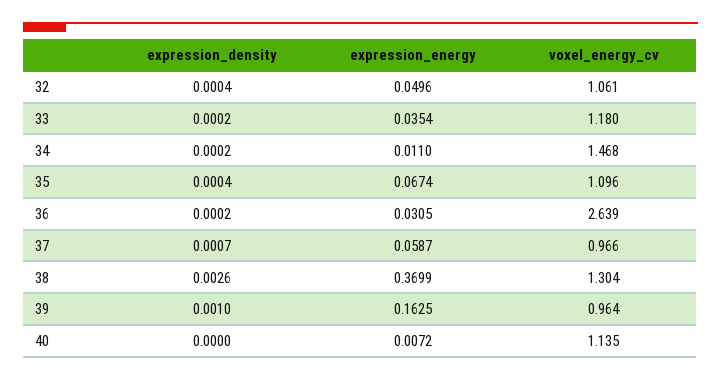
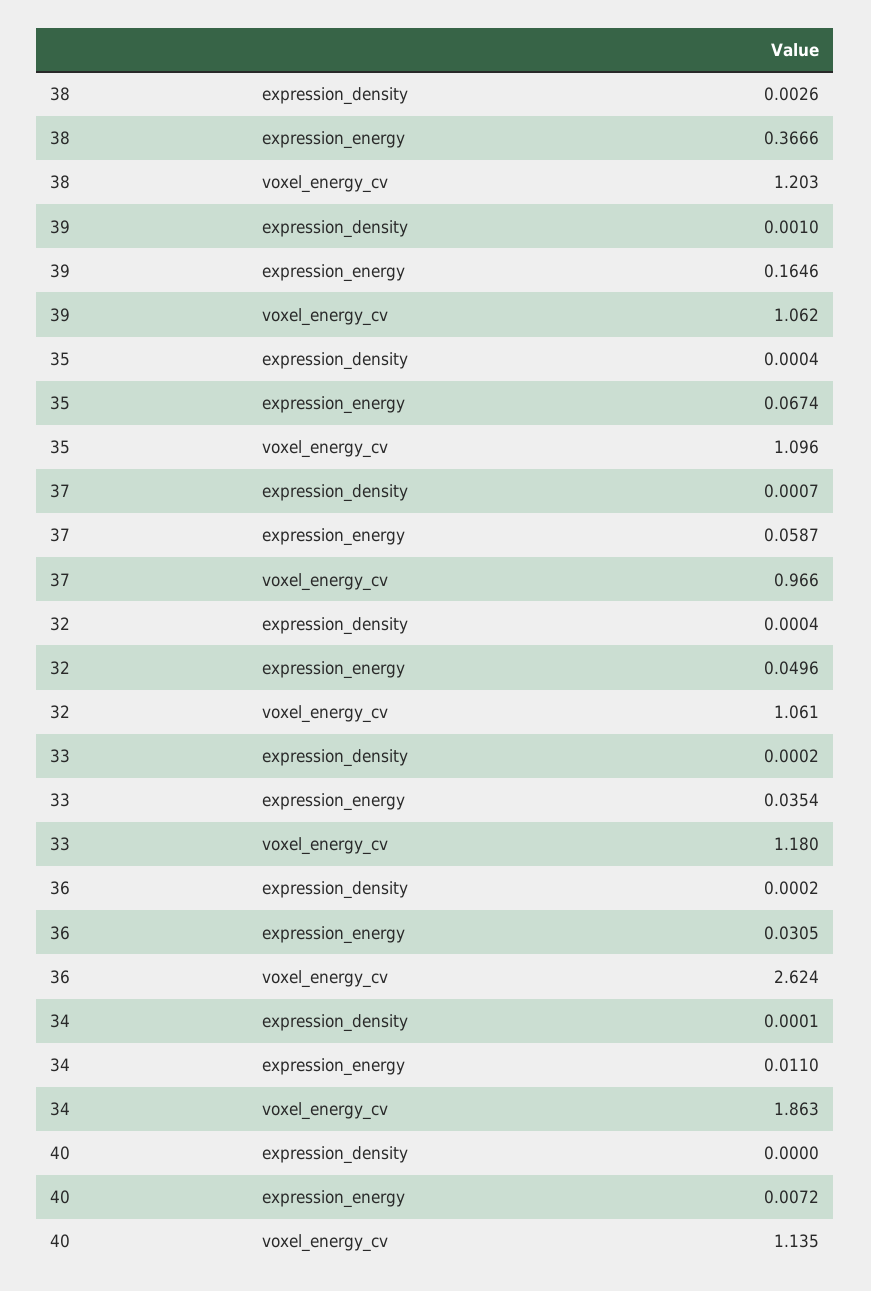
expression_density, 34: 0.0002 -> 0.0001
voxel_energy_cv, 34: 1.468 -> 1.863
voxel_energy_cv, 36: 2.639 -> 2.624
expression_energy, 38: 0.3699 -> 0.3666
voxel_energy_cv, 38: 1.304 -> 1.203
expression_energy, 39: 0.1625 -> 0.1646
voxel_energy_cv, 39: 0.964 -> 1.062

